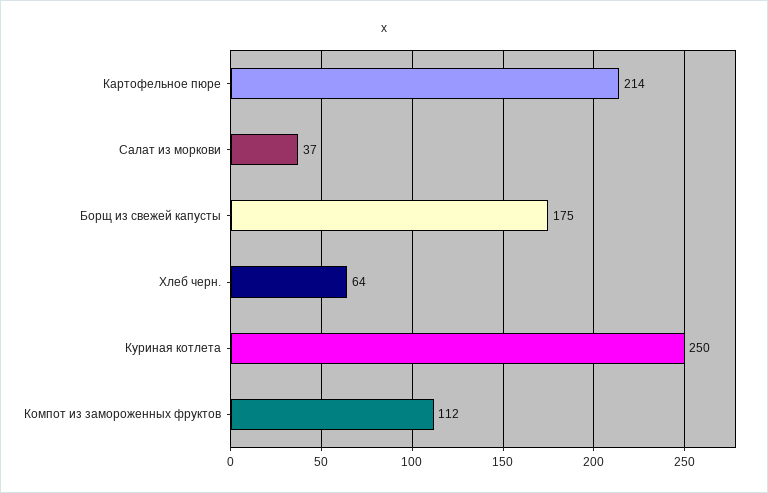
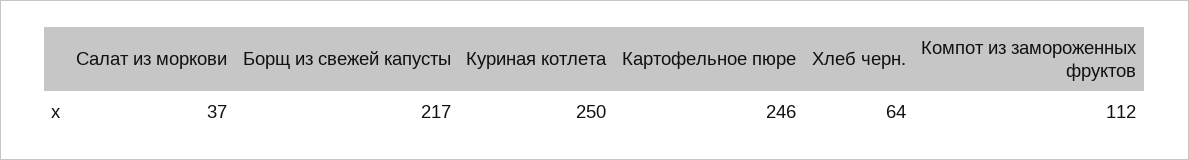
Картофельное пюре: 214 -> 246
Борщ из свежей капусты: 175 -> 217

